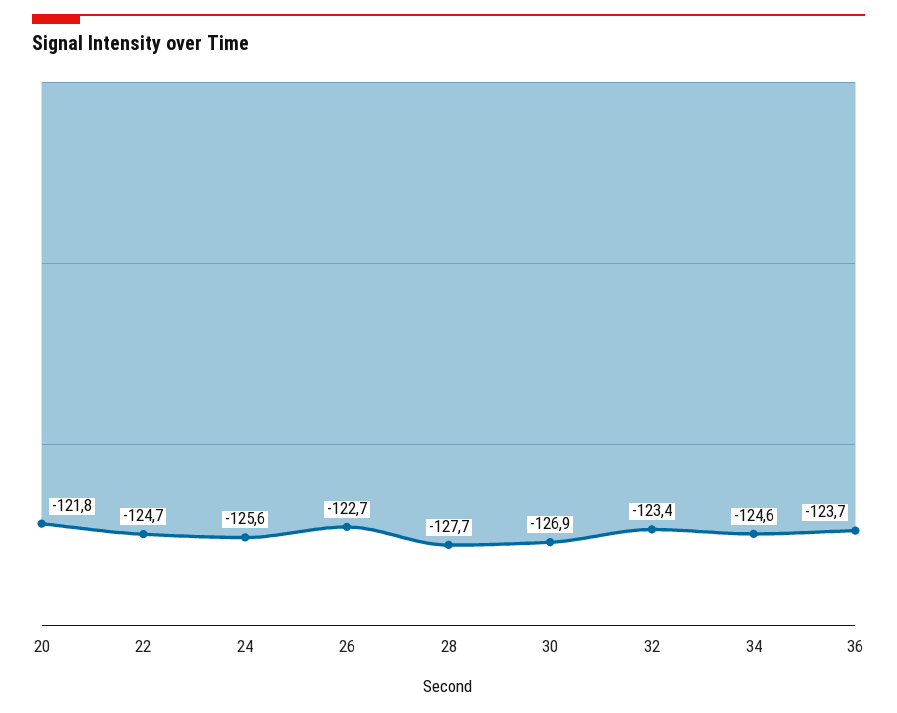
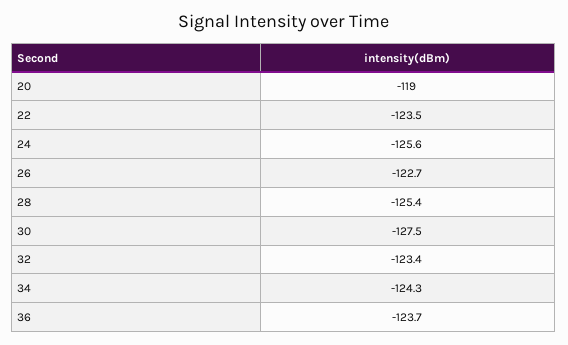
20: -121.8 -> -119
22: -124.7 -> -123.5
28: -127.7 -> -125.4
30: -126.9 -> -127.5
34: -124.6 -> -124.3

